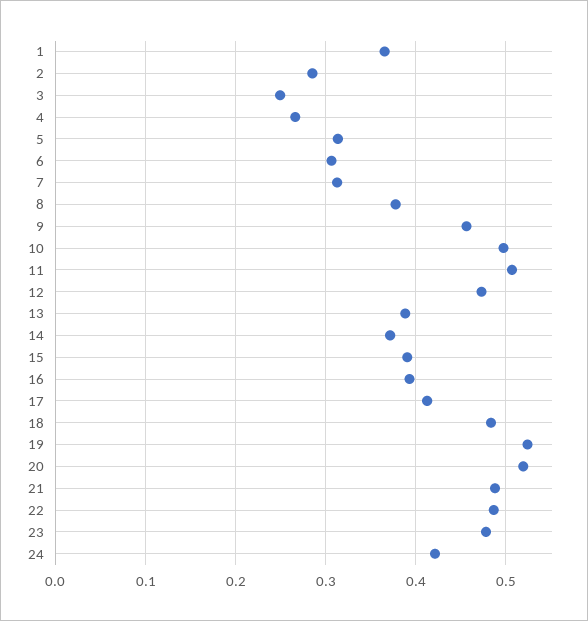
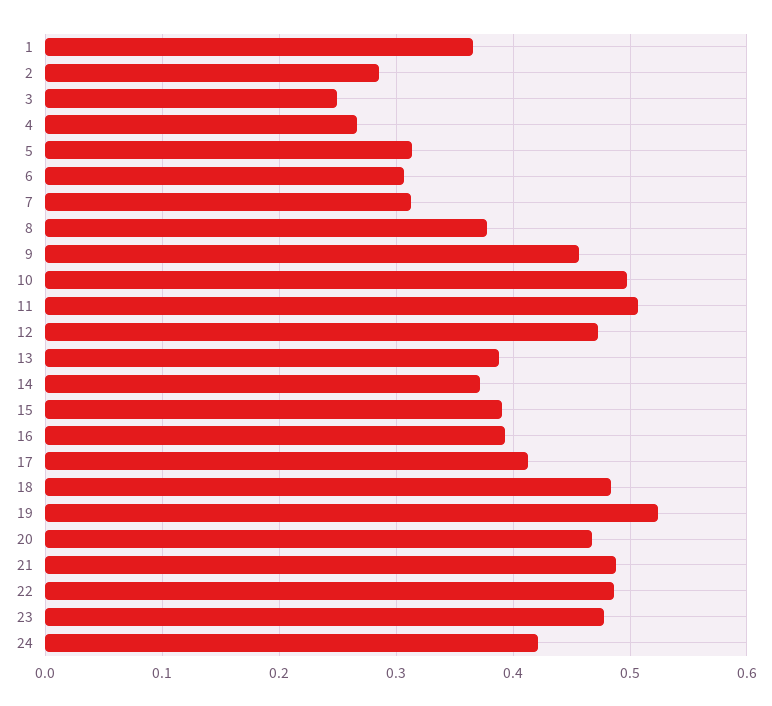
20: 0.52 -> 0.47

